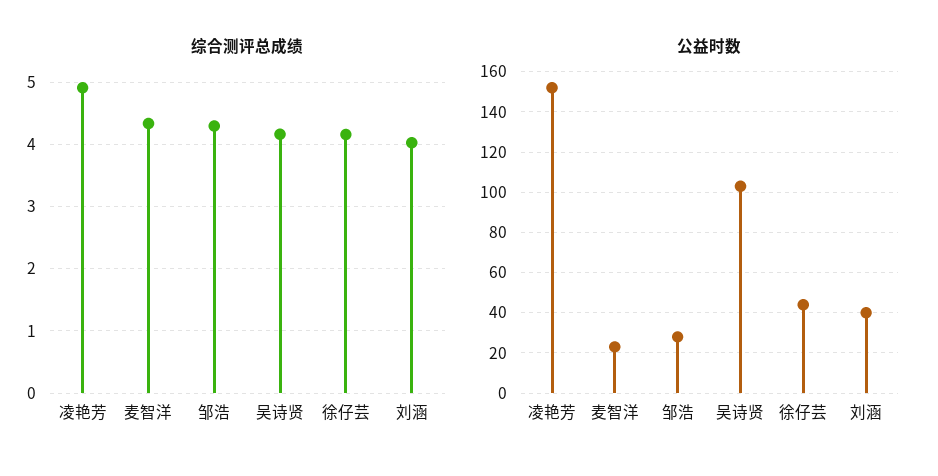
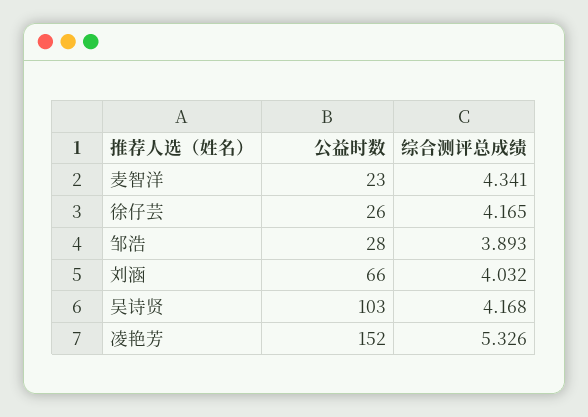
综合测评总成绩, 凌艳芳: 4.9 -> 5.326
综合测评总成绩, 邹浩: 4.3 -> 3.893
公益时数, 徐仔芸: 45 -> 26
公益时数, 刘涵: 40 -> 66

